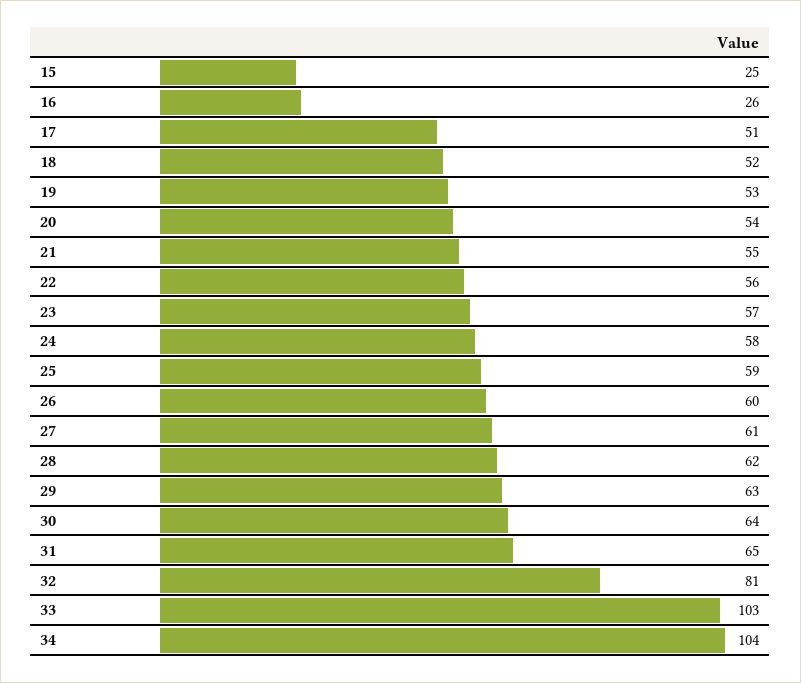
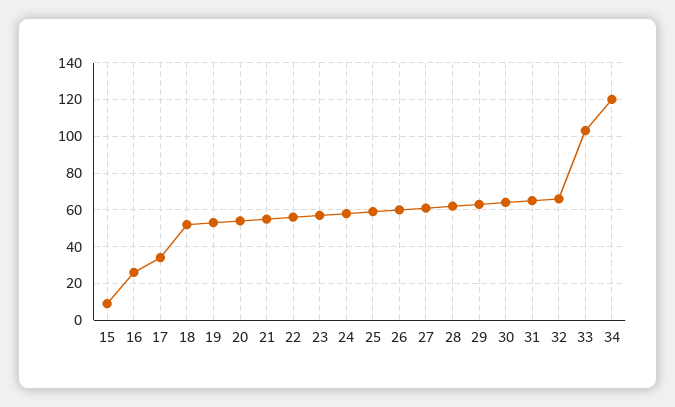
15: 25 -> 10
17: 51 -> 35
32: 81 -> 65
34: 104 -> 120

